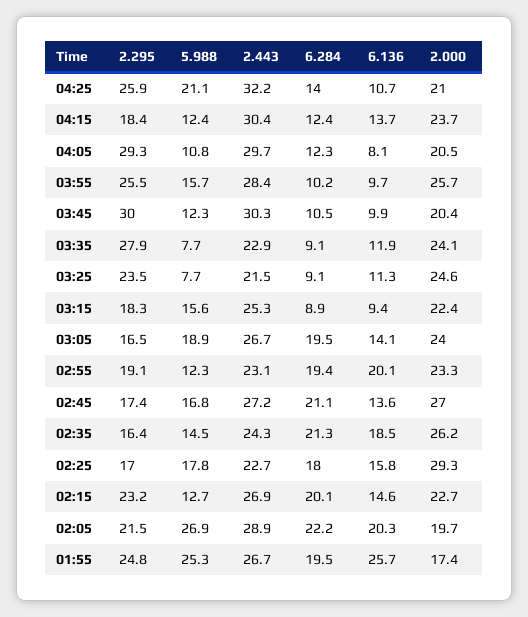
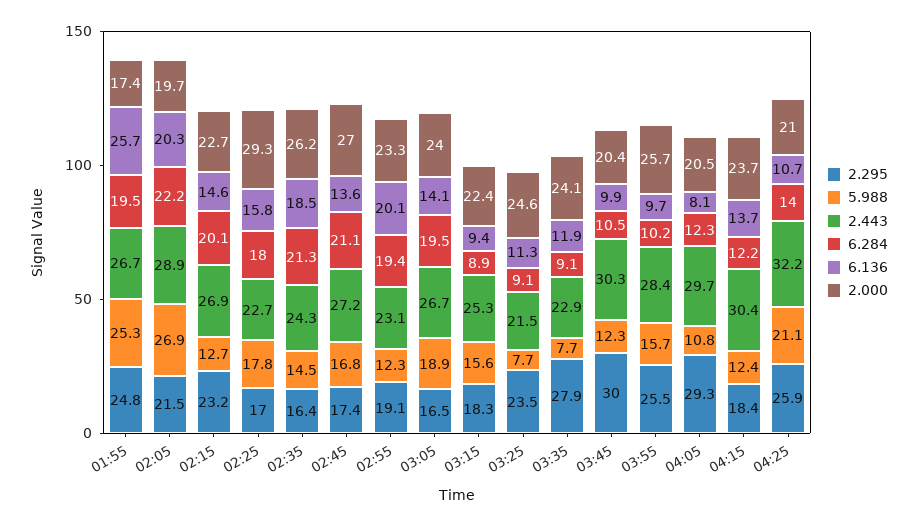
6.284, 04:15: 12.4 -> 12.2

